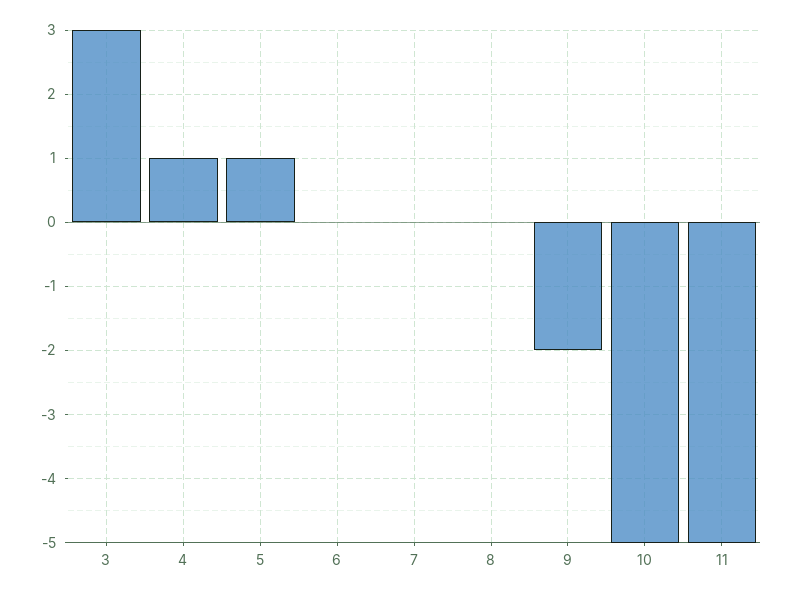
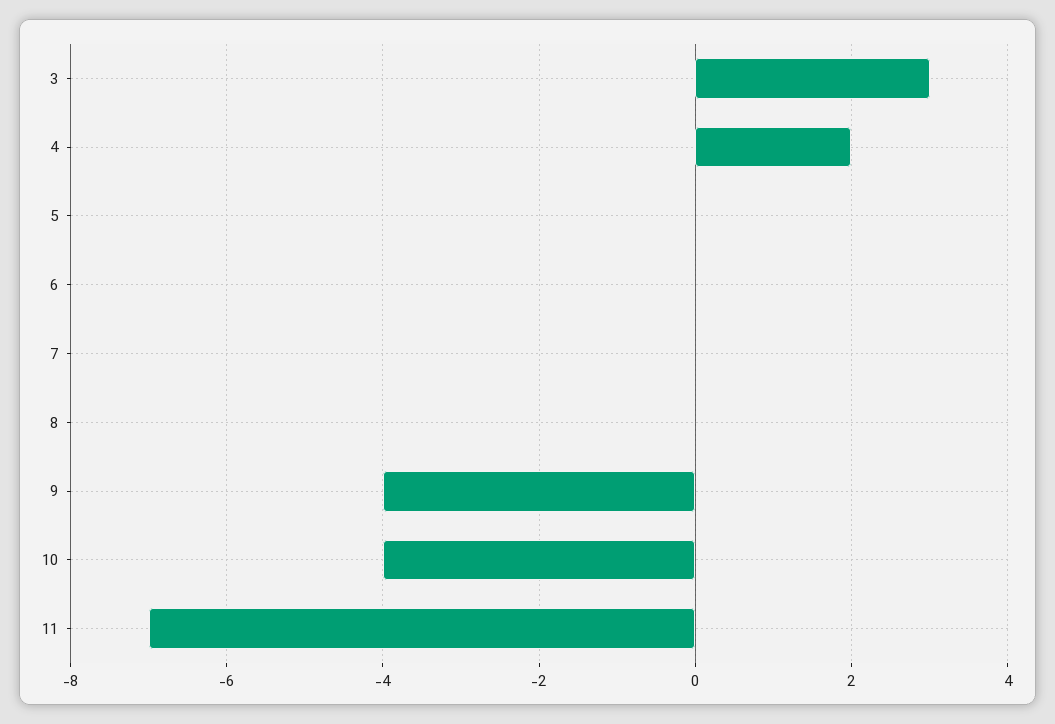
4: 1 -> 2
5: 1 -> 0
9: -2 -> -4
10: -5 -> -4
11: -5 -> -7

